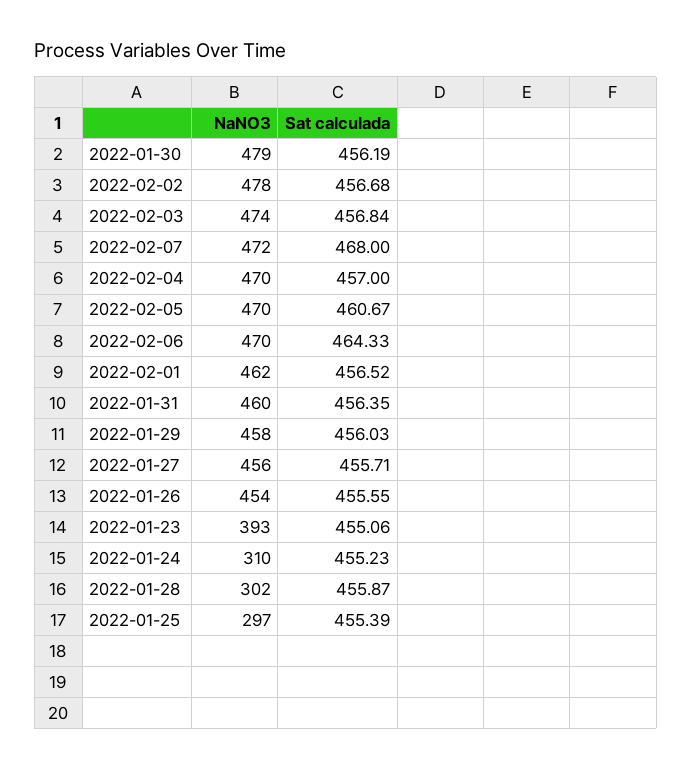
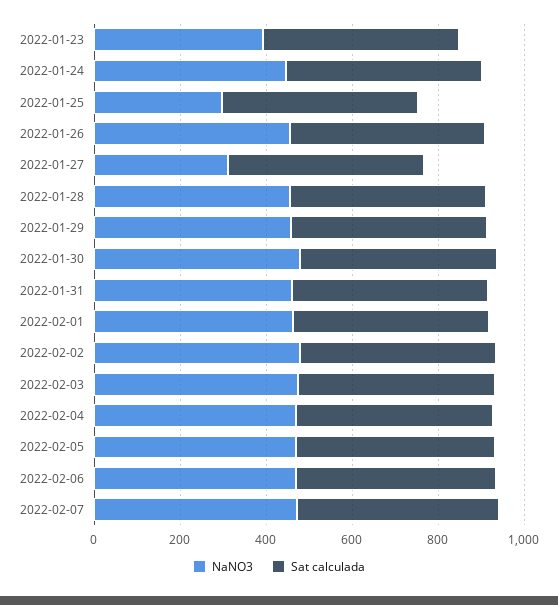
NaNO3, 2022-01-27: 456 -> 300
NaNO3, 2022-01-24: 310 -> 450
NaNO3, 2022-01-28: 302 -> 450

